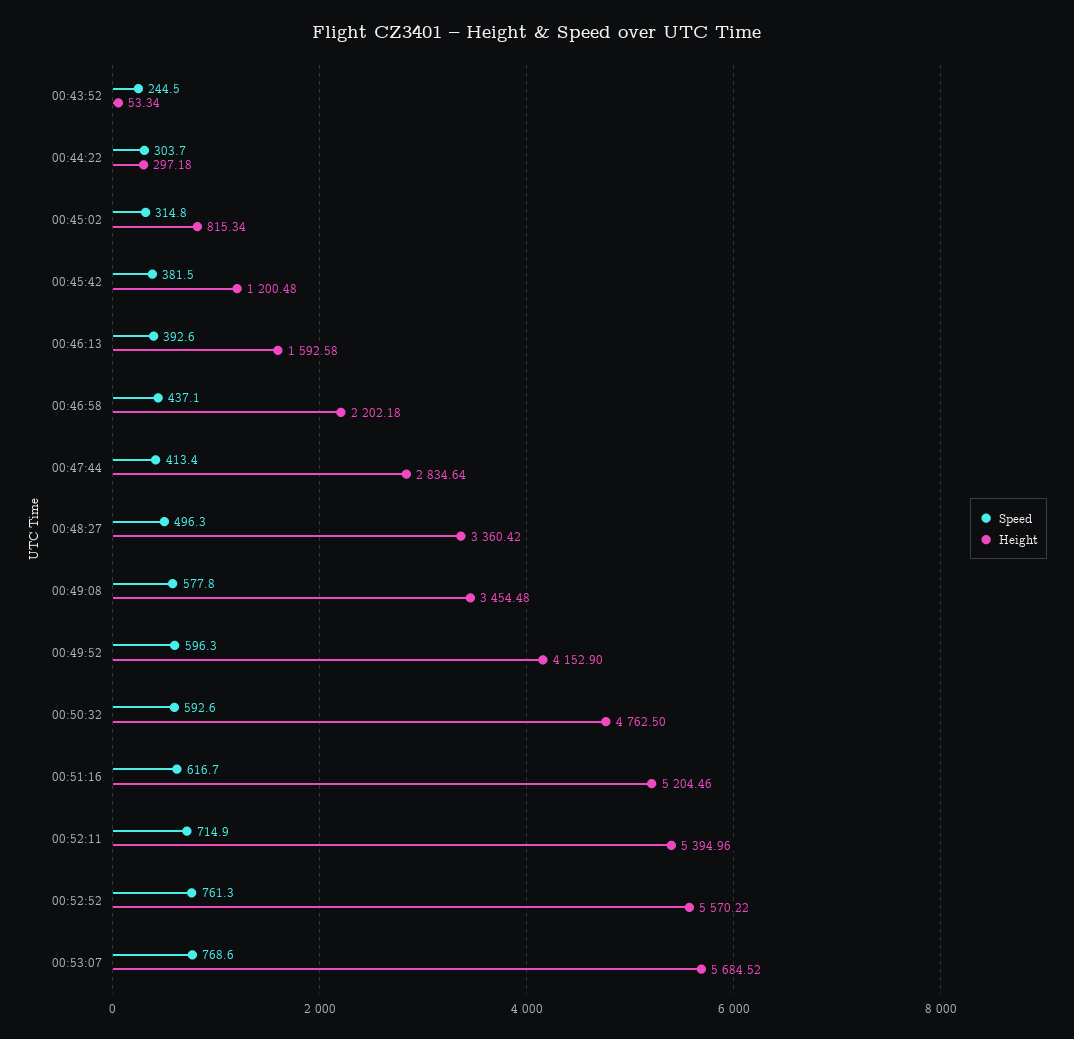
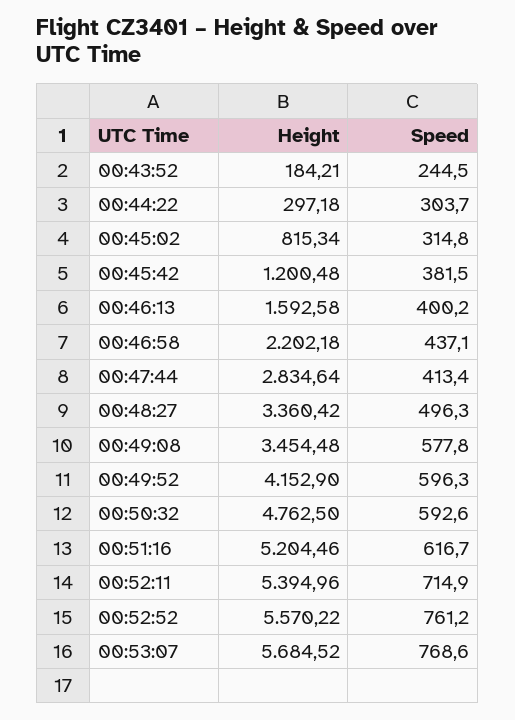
Height, 00:43:52: 53.34 -> 184.21
Speed, 00:46:13: 392.6 -> 400.2
Speed, 00:52:52: 761.3 -> 761.2

